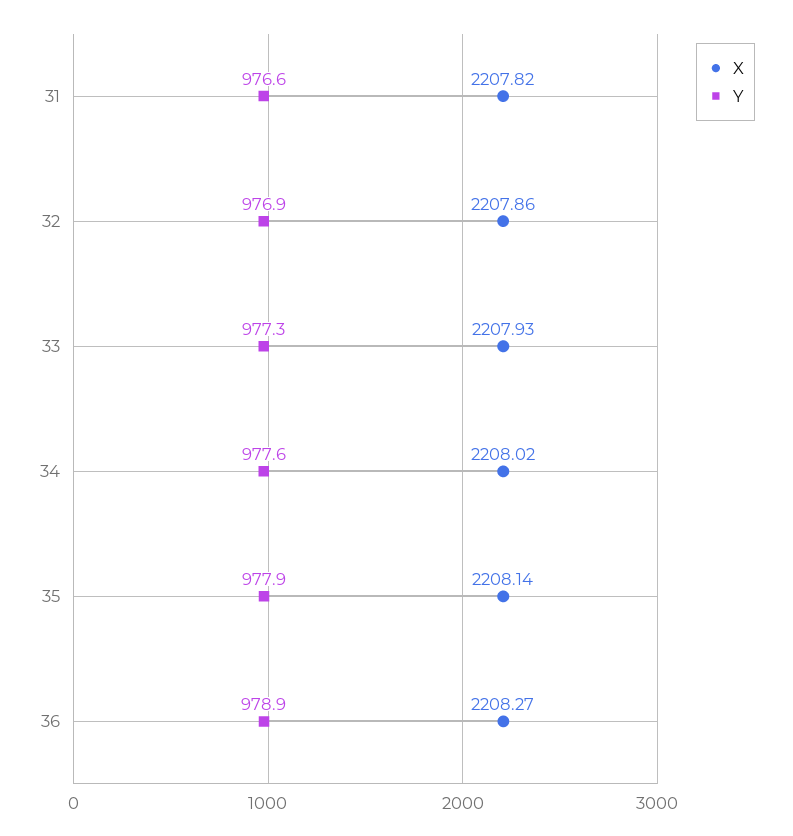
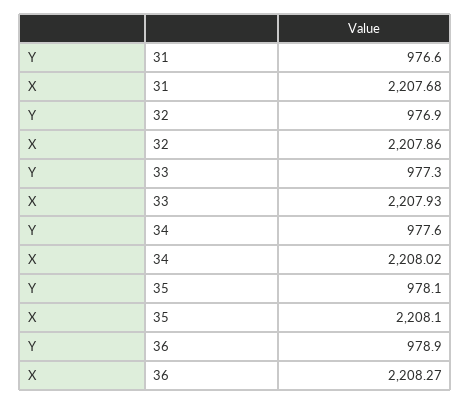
X, 31: 2207.82 -> 2207.68
X, 35: 2208.14 -> 2208.1
Y, 35: 977.9 -> 978.1

